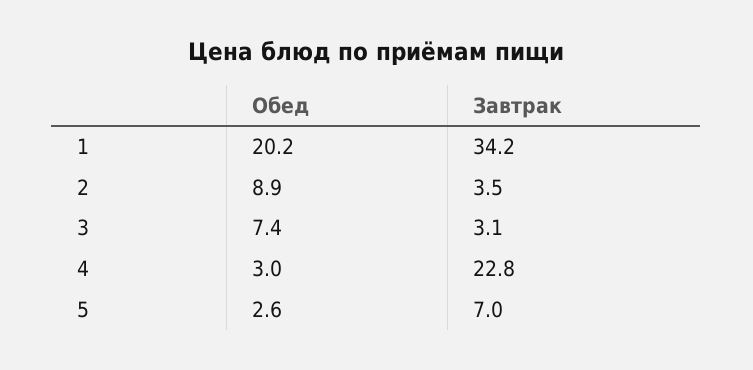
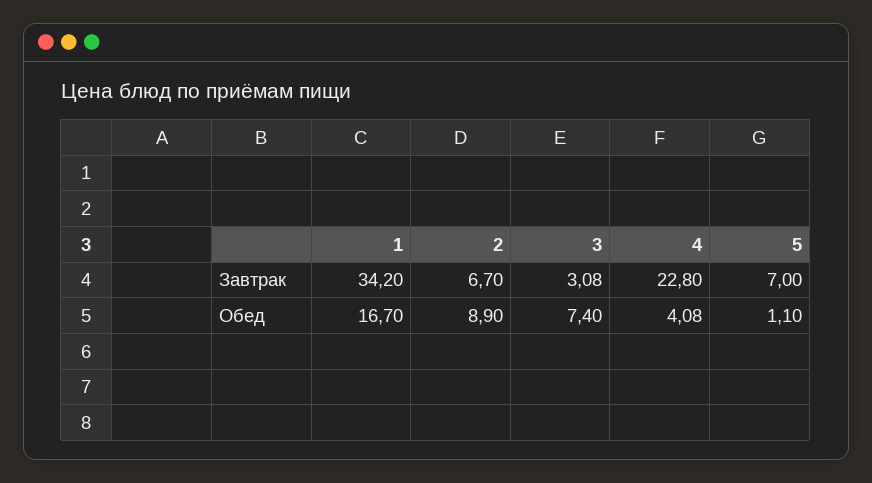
Обед, 1: 20.2 -> 16.7
Завтрак, 2: 3.5 -> 6.7
Обед, 4: 3 -> 4.08
Обед, 5: 2.6 -> 1.1

